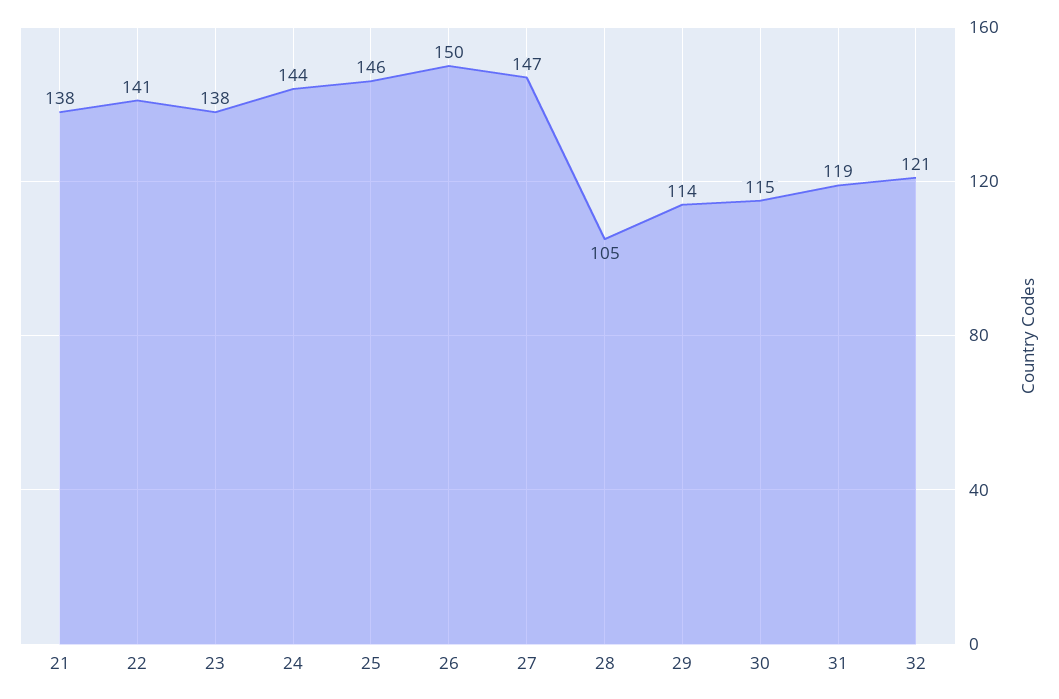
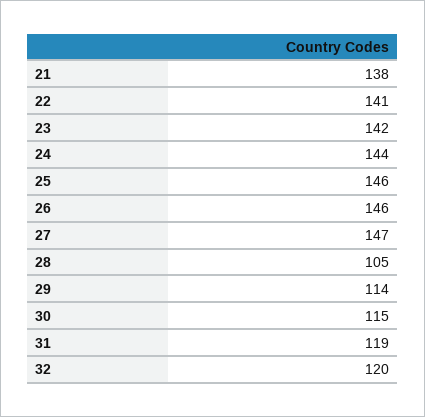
23: 138 -> 142
26: 150 -> 146
32: 121 -> 120

